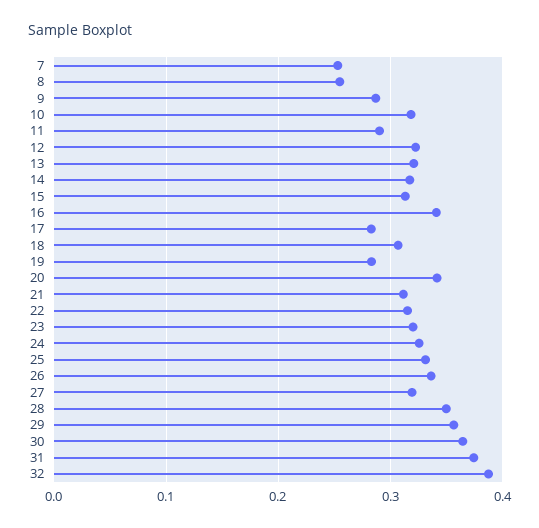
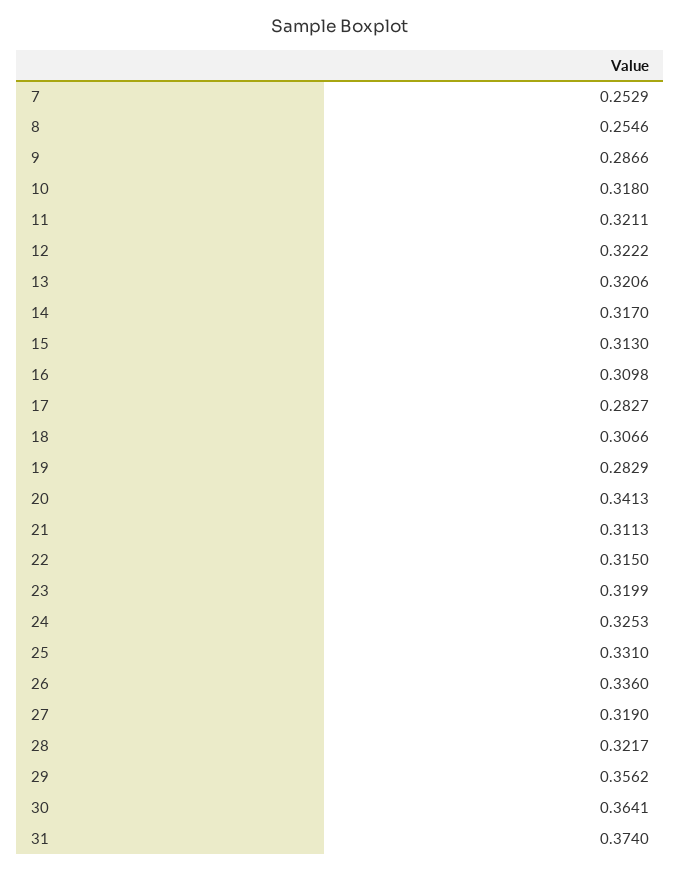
11: 0.29 -> 0.3211
16: 0.34 -> 0.3098
28: 0.35 -> 0.3217
32: 0.39 -> none

